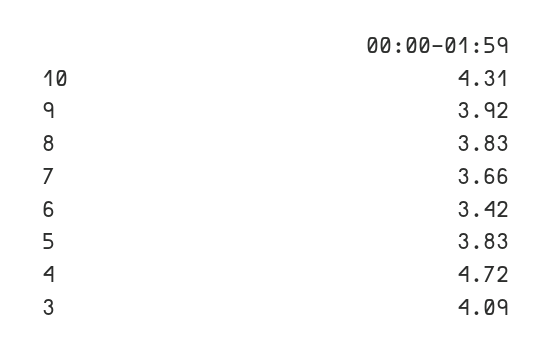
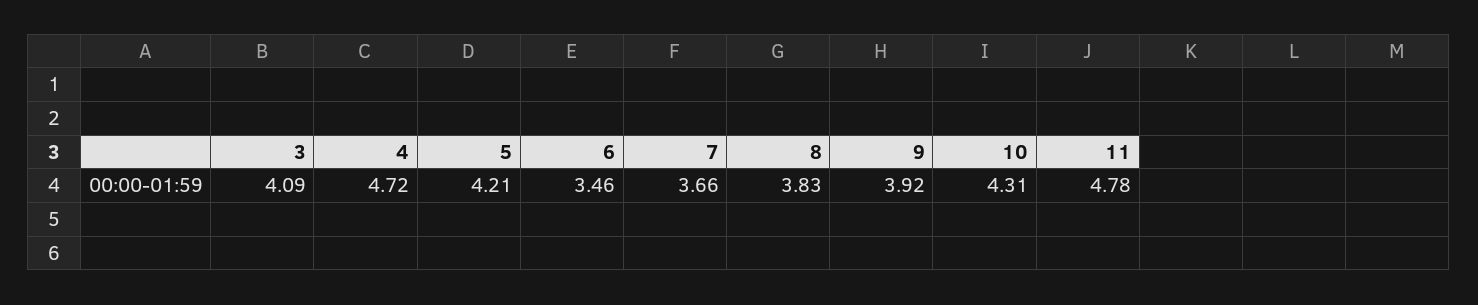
6: 3.42 -> 3.46
5: 3.83 -> 4.21
11: none -> 4.78

